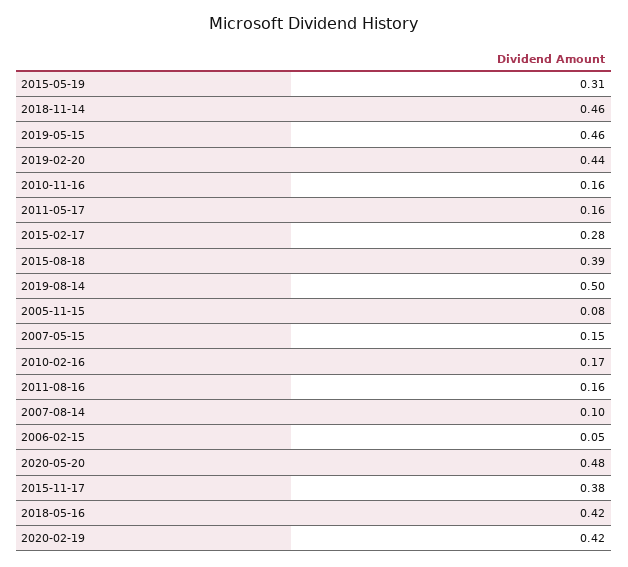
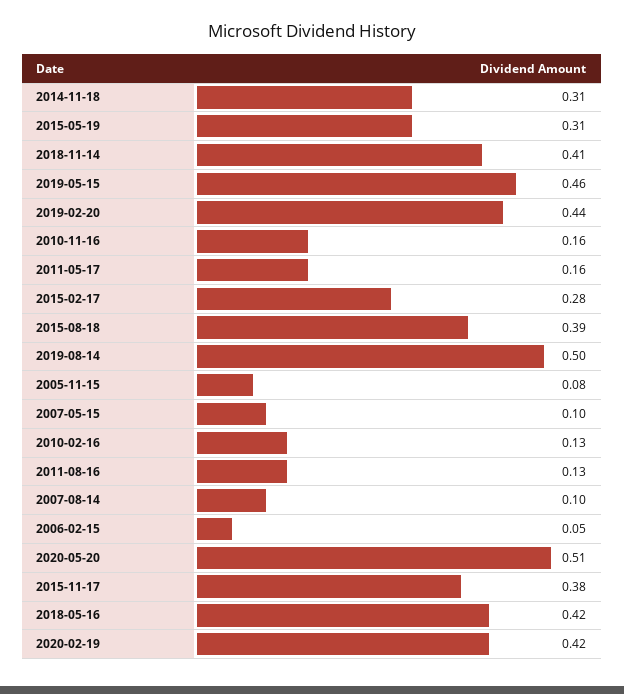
2018-11-14: 0.46 -> 0.41
2007-05-15: 0.15 -> 0.1
2010-02-16: 0.17 -> 0.13
2011-08-16: 0.16 -> 0.13
2020-05-20: 0.48 -> 0.51
2014-11-18: none -> 0.31

